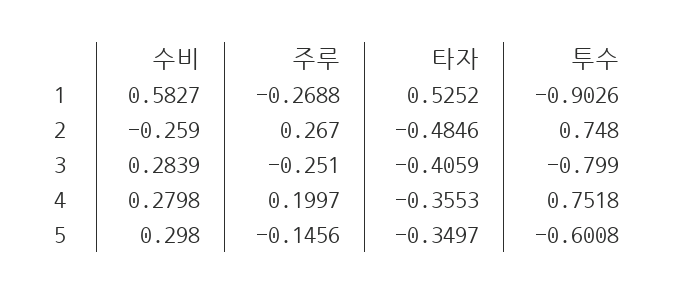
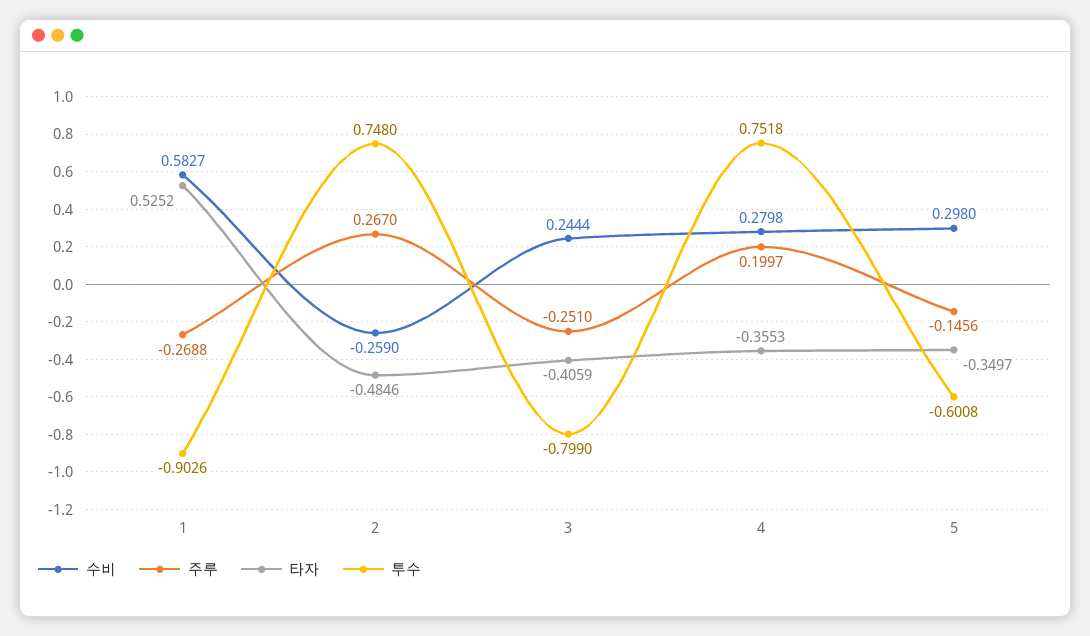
수비, 3: 0.2839 -> 0.2444

